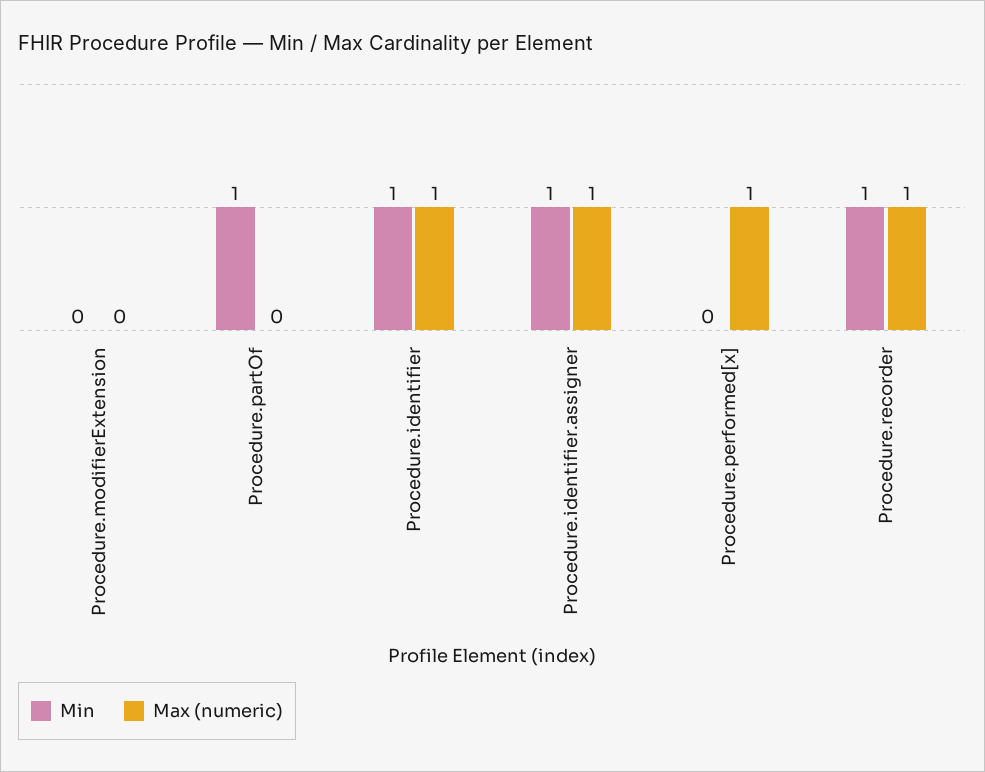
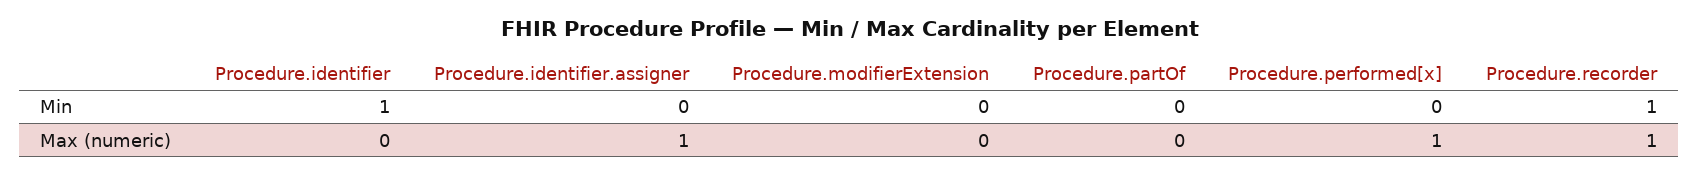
Min, Procedure.partOf: 1 -> 0
Max (numeric), Procedure.identifier: 1 -> 0
Min, Procedure.identifier.assigner: 1 -> 0

